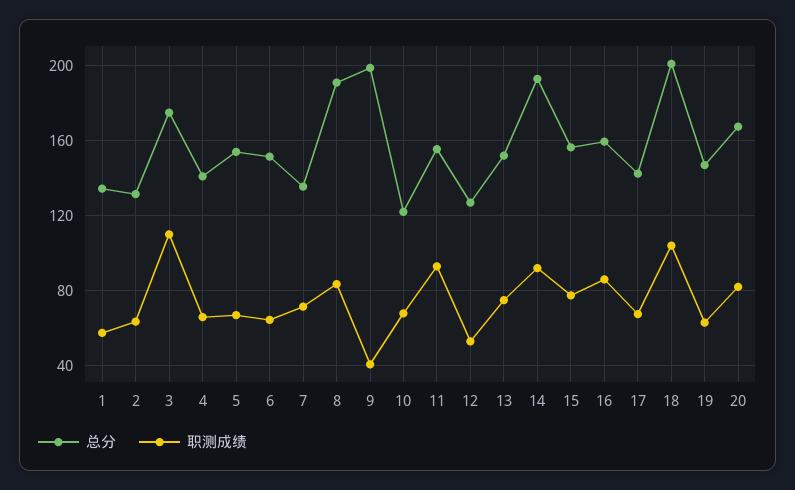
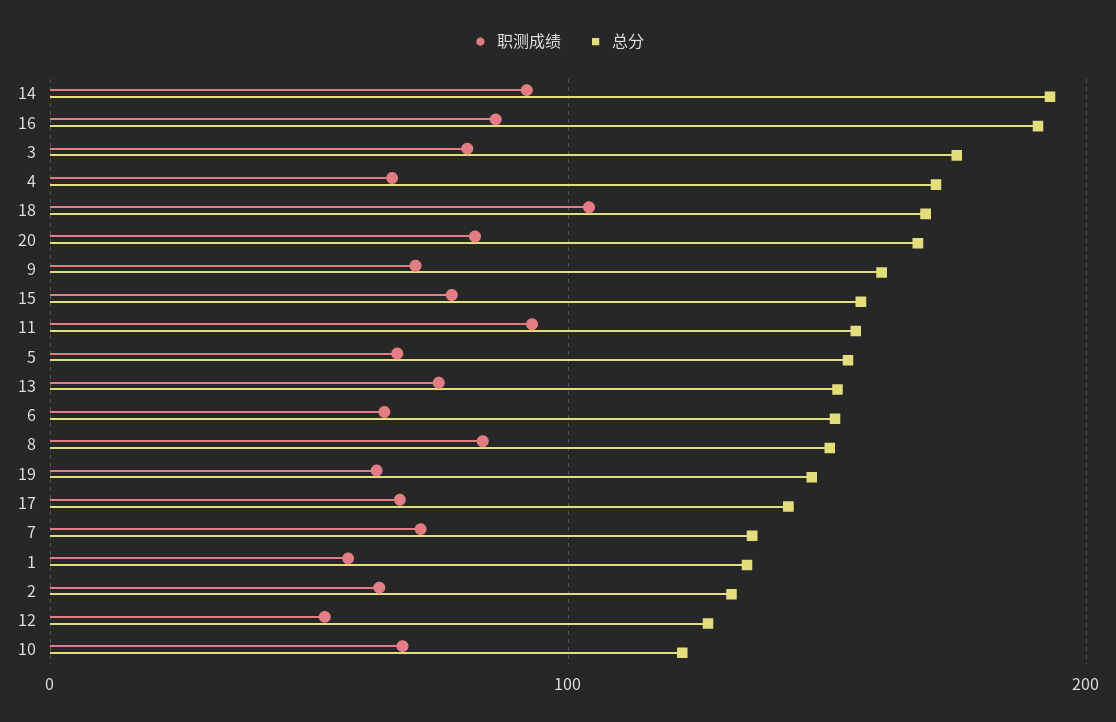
职测成绩, 3: 110 -> 80
总分, 4: 140 -> 170
总分, 8: 190 -> 150
总分, 9: 200 -> 160
职测成绩, 9: 40 -> 70
总分, 16: 160 -> 190
总分, 18: 200 -> 170

